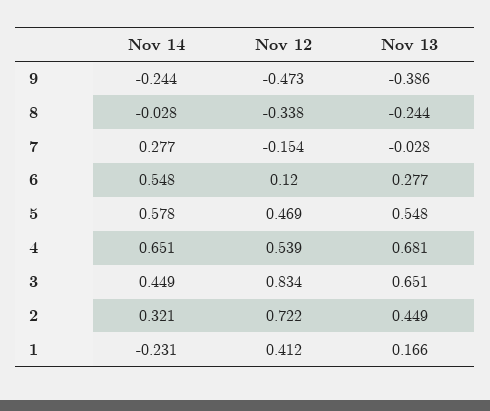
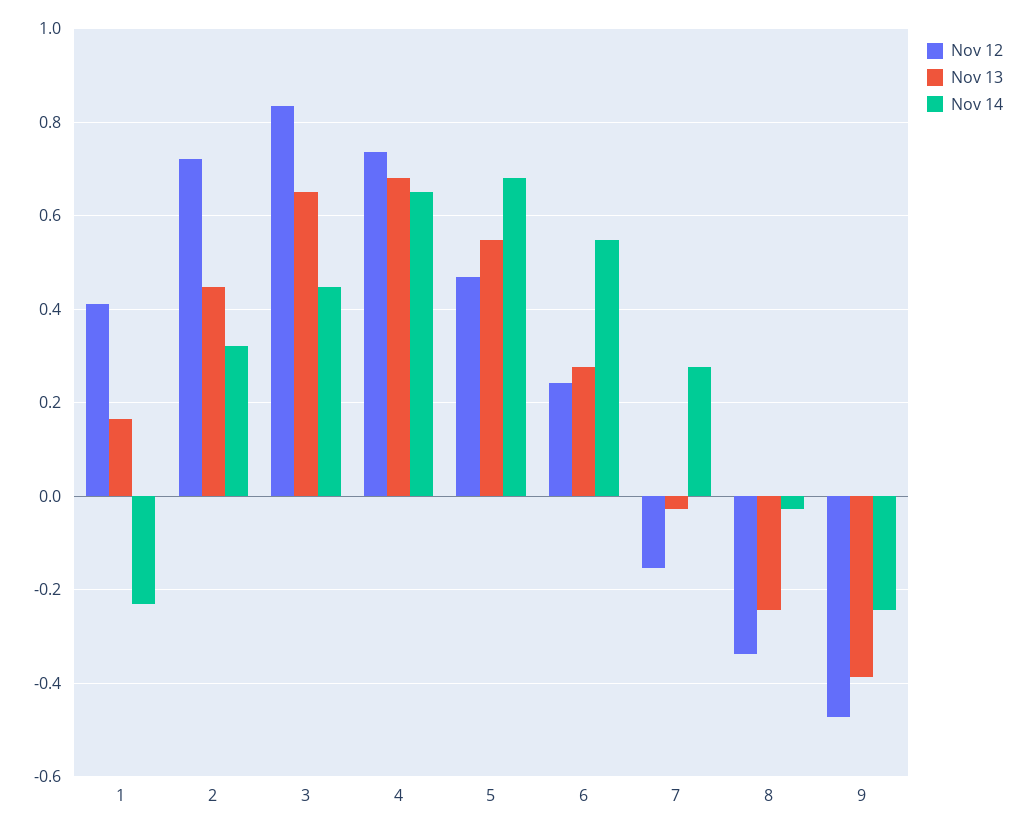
Nov 12, 6: 0.12 -> 0.24
Nov 14, 5: 0.578 -> 0.68
Nov 12, 4: 0.539 -> 0.74

